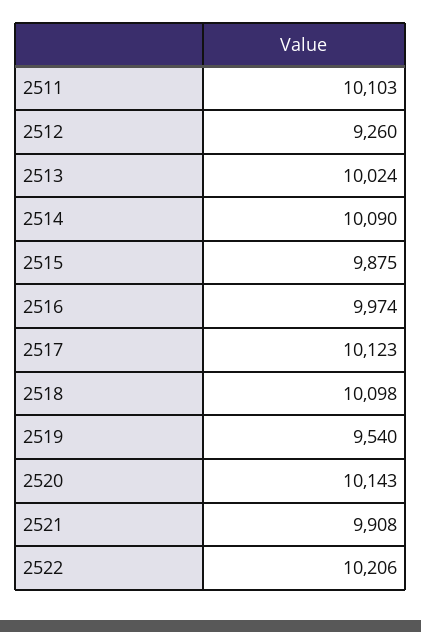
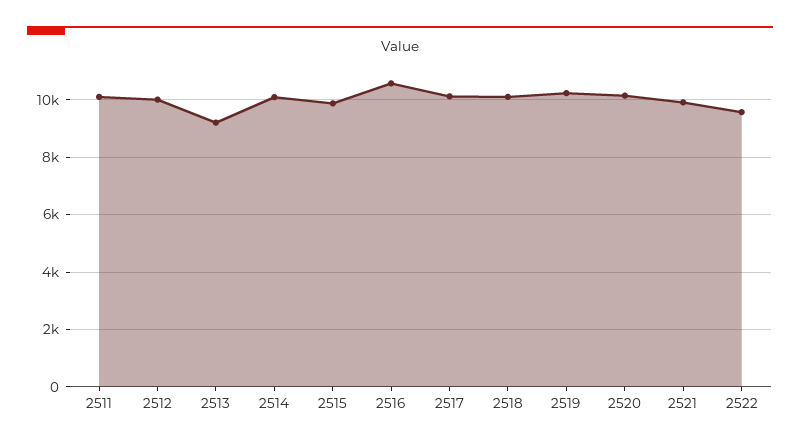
2512: 9260 -> 10000
2513: 10024 -> 9250
2516: 9974 -> 10500
2519: 9540 -> 10250
2522: 10206 -> 9500

